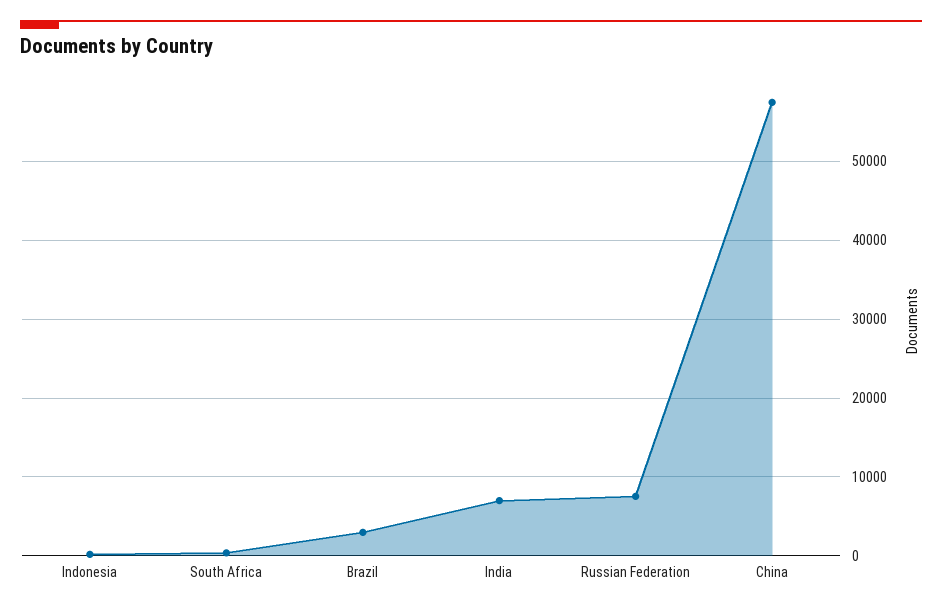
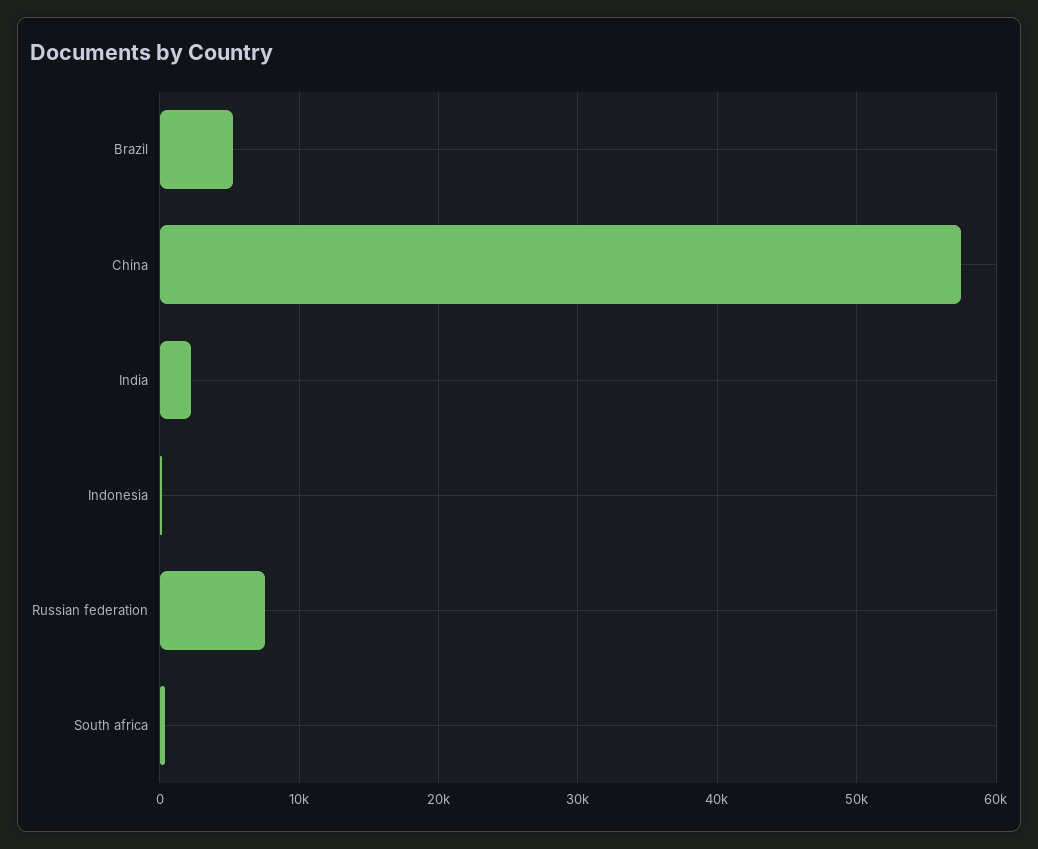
Brazil: 3000 -> 5000
India: 7000 -> 2000

